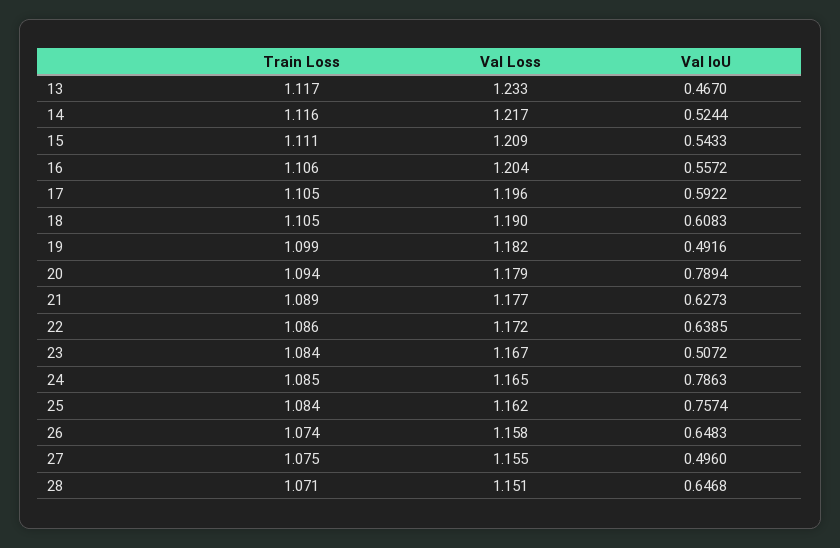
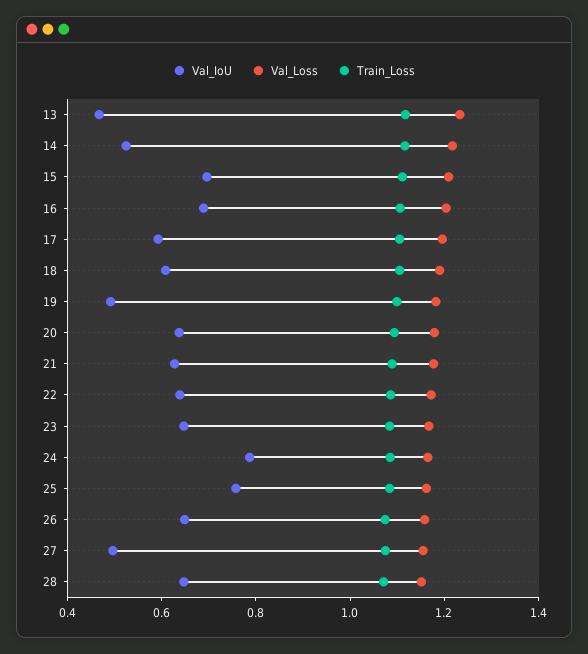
Val IoU, 15: 0.5433 -> 0.7
Val IoU, 16: 0.5572 -> 0.7
Val IoU, 20: 0.7894 -> 0.65
Val IoU, 23: 0.5072 -> 0.65

